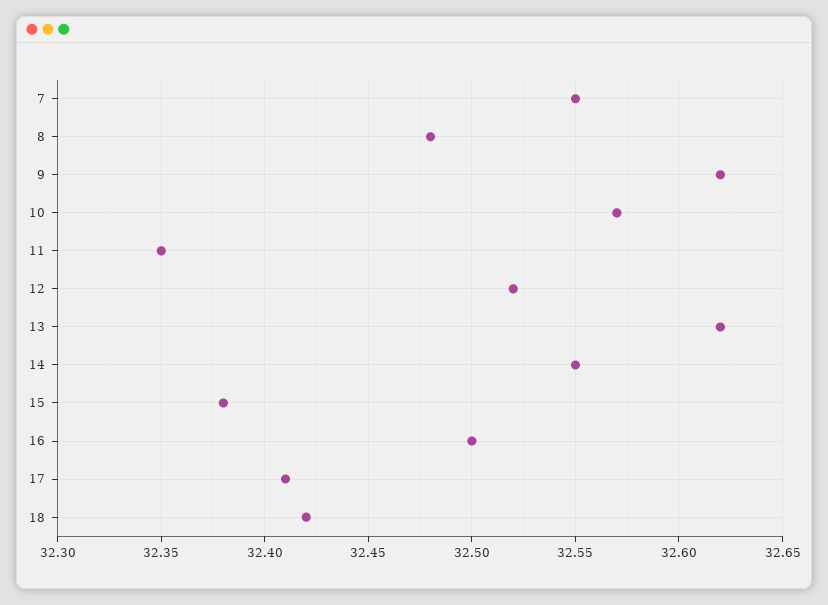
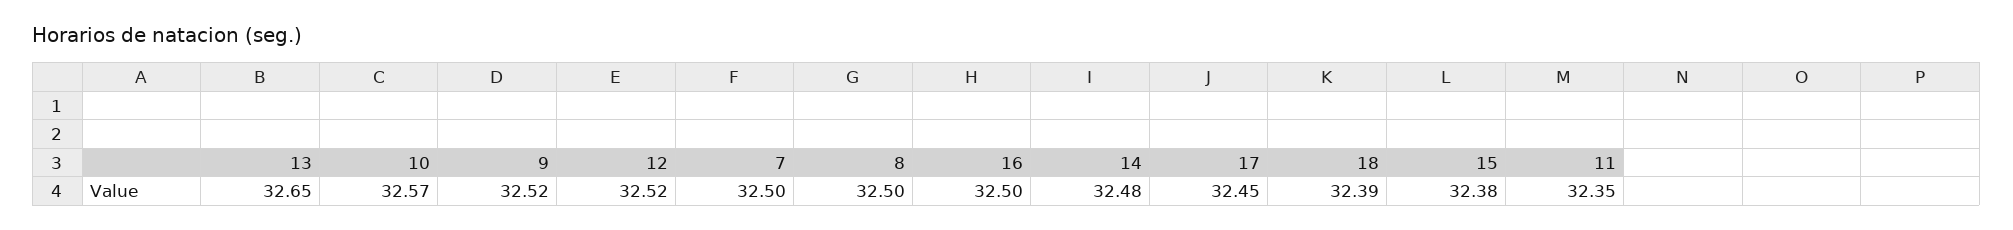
7: 32.55 -> 32.5
8: 32.48 -> 32.5
9: 32.62 -> 32.52
13: 32.62 -> 32.65
14: 32.55 -> 32.48
17: 32.41 -> 32.45
18: 32.42 -> 32.39

